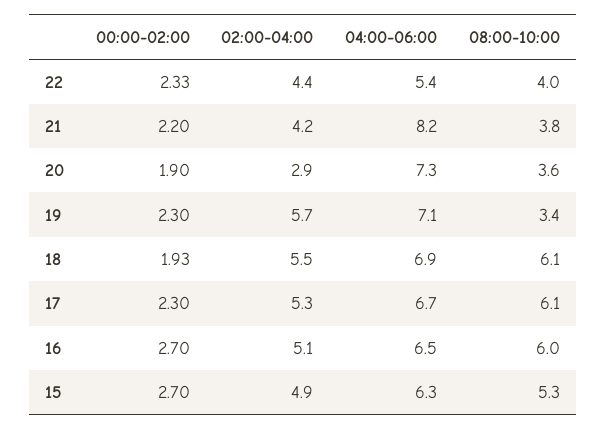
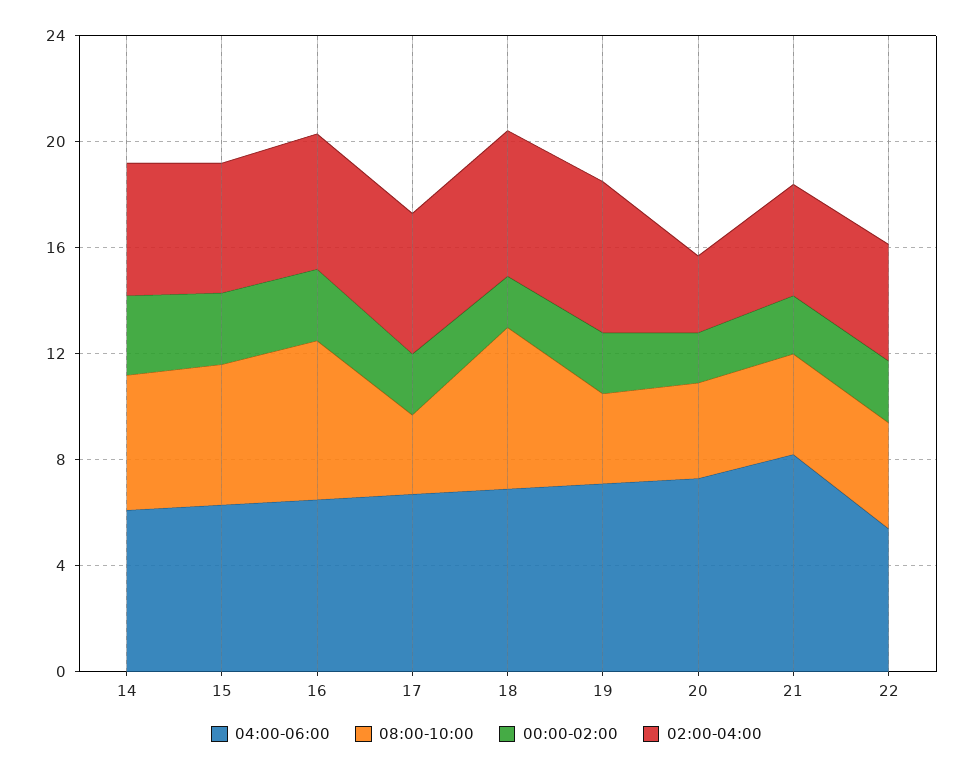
08:00-10:00, 17: 6.1 -> 3
04:00-06:00, 14: none -> 6
08:00-10:00, 14: none -> 5
00:00-02:00, 14: none -> 3
02:00-04:00, 14: none -> 5

